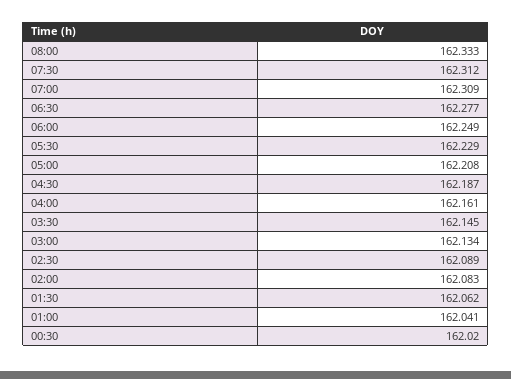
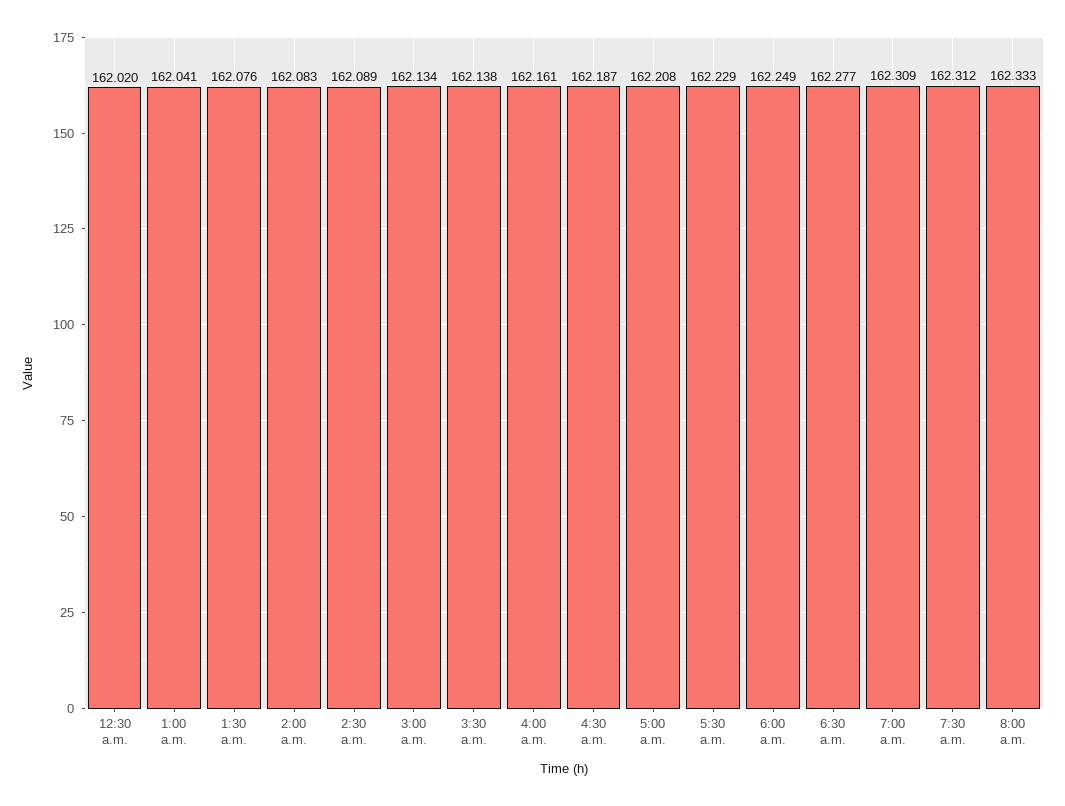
03:30: 162.145 -> 162.138
01:30: 162.062 -> 162.076

